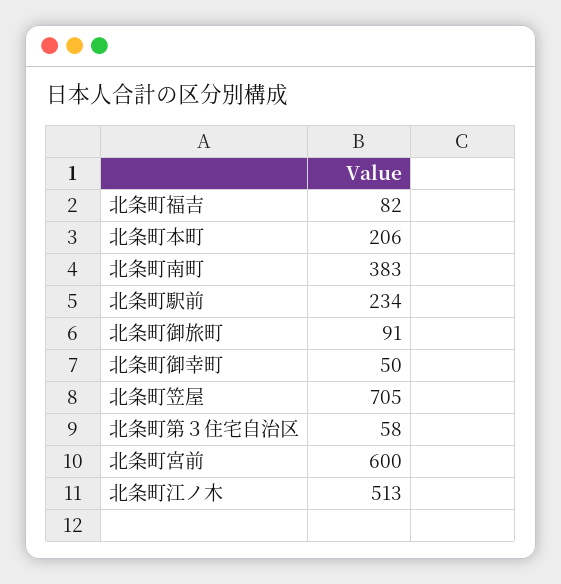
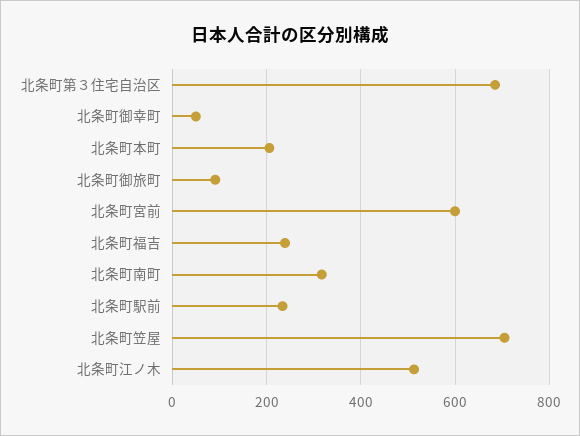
北条町福吉: 82 -> 240
北条町南町: 383 -> 320
北条町第３住宅自治区: 58 -> 680

